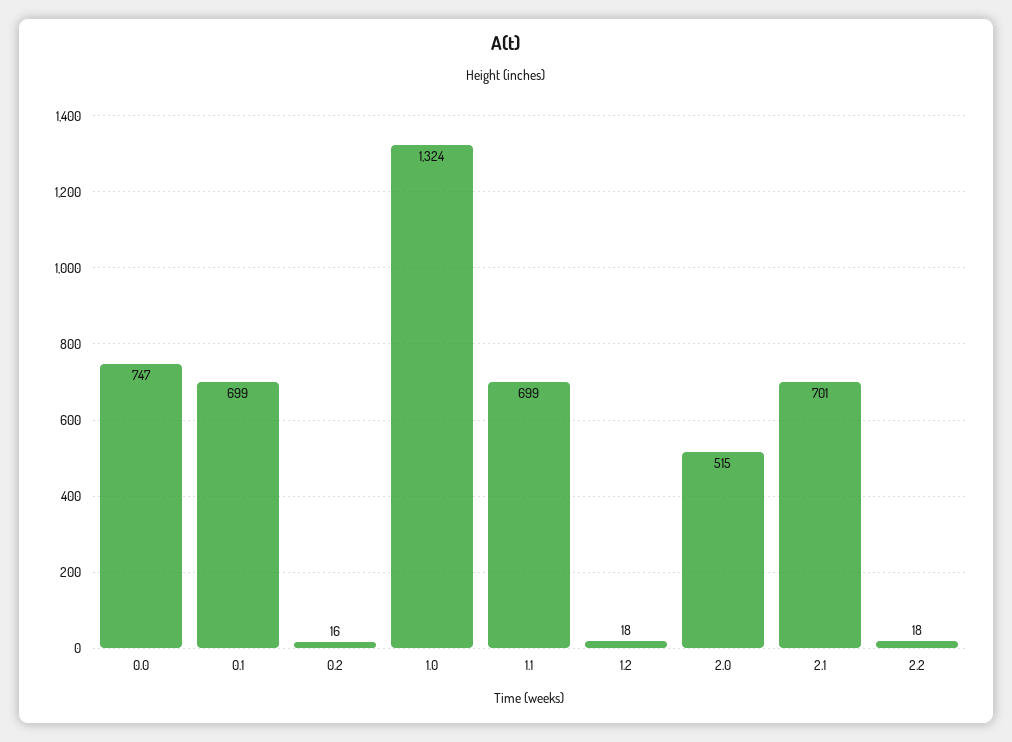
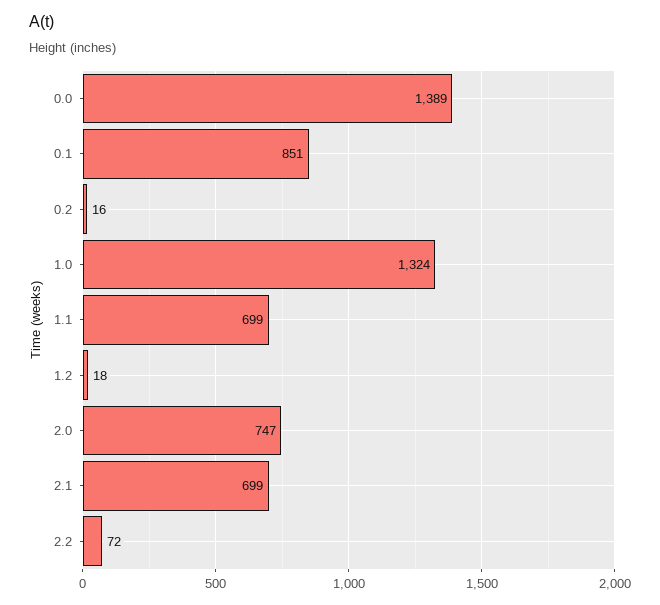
0.0: 747 -> 1389
0.1: 699 -> 851
2.0: 515 -> 747
2.1: 701 -> 699
2.2: 18 -> 72

